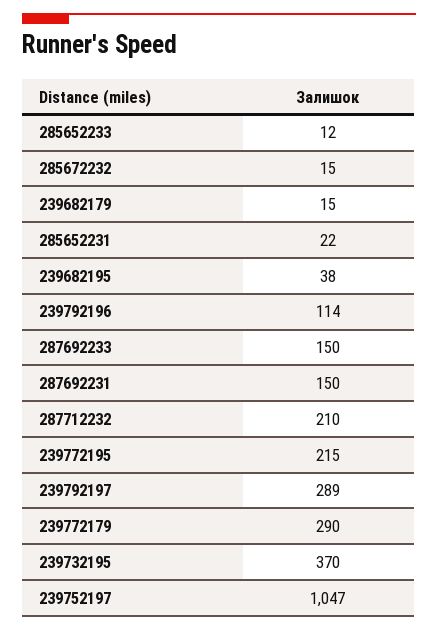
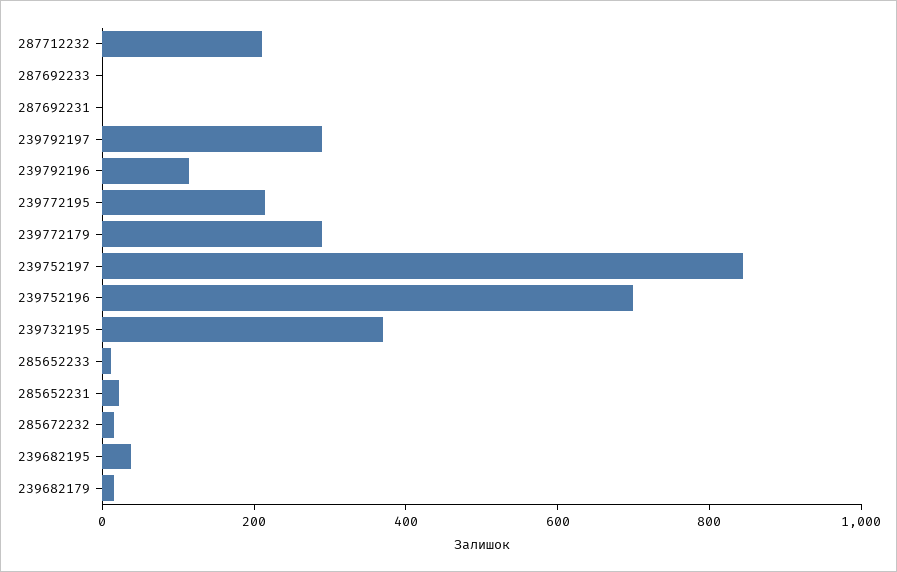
287692233: 150 -> 0
287692231: 150 -> 0
239752197: 1047 -> 850
239752196: none -> 700

